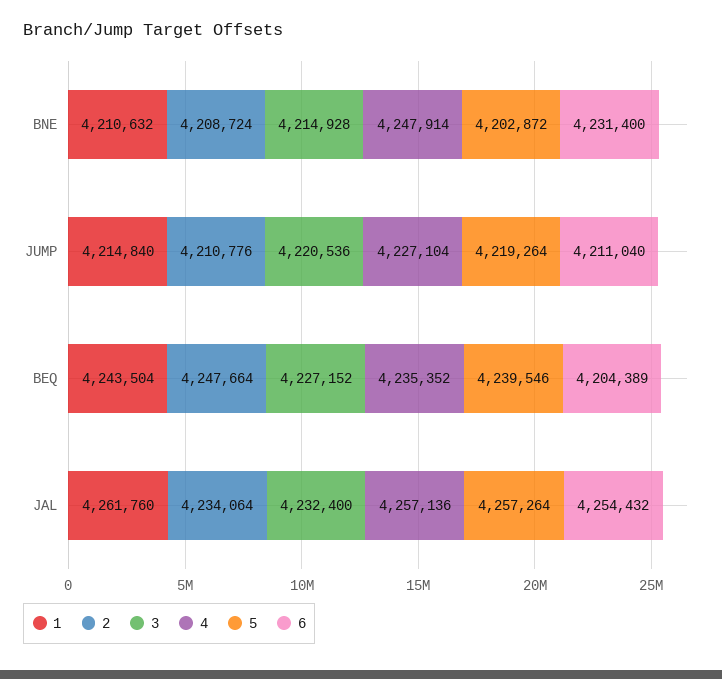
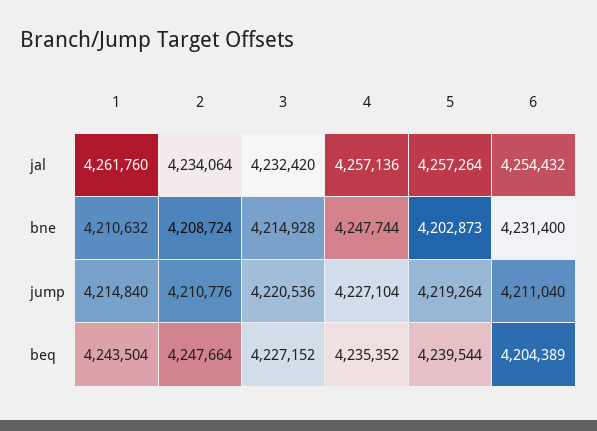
4, BNE: 4247914 -> 4247744
5, BNE: 4202872 -> 4202873
5, BEQ: 4239546 -> 4239544
3, JAL: 4232400 -> 4232420

